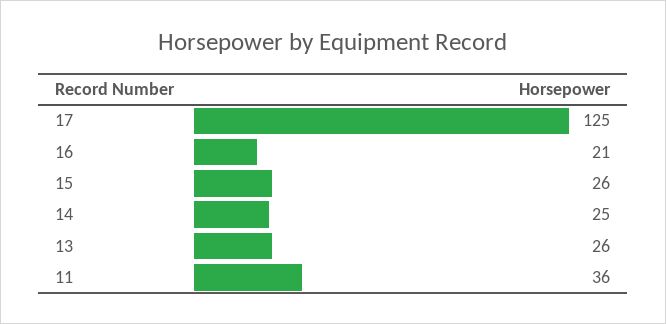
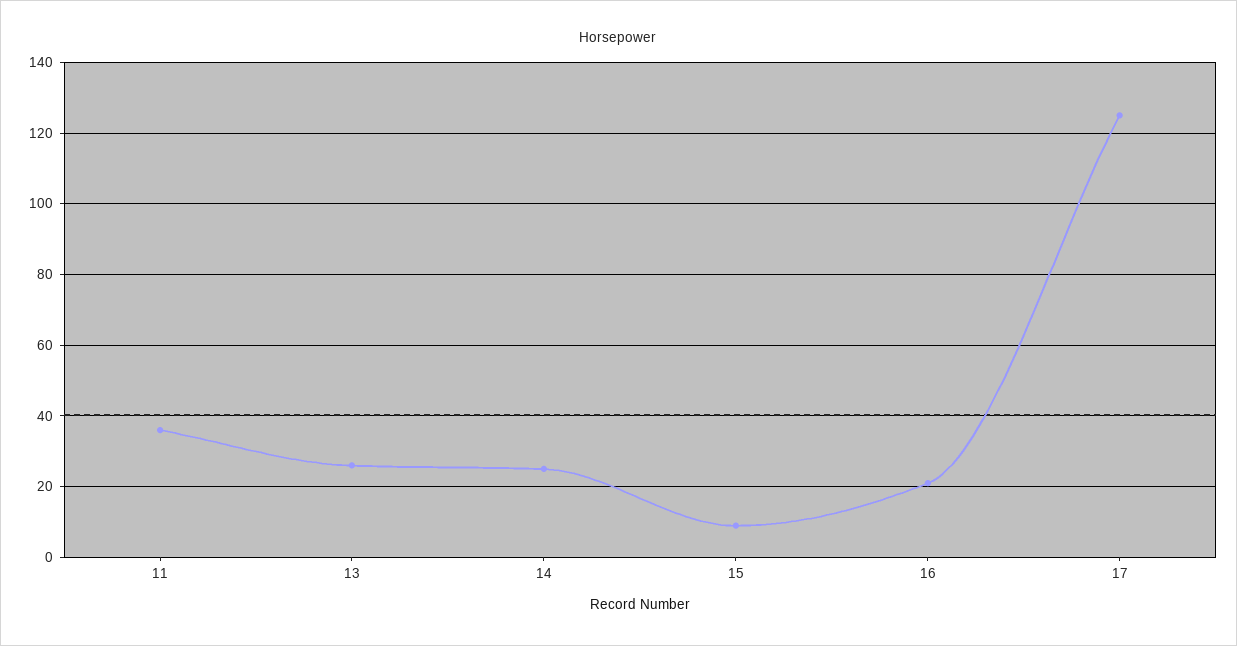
15: 26 -> 10

